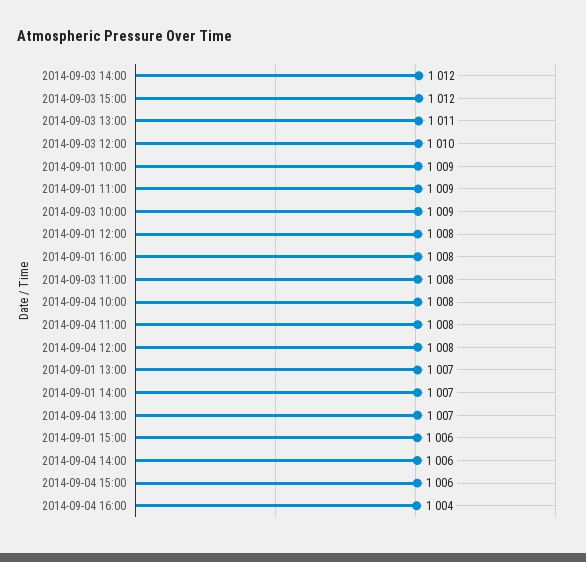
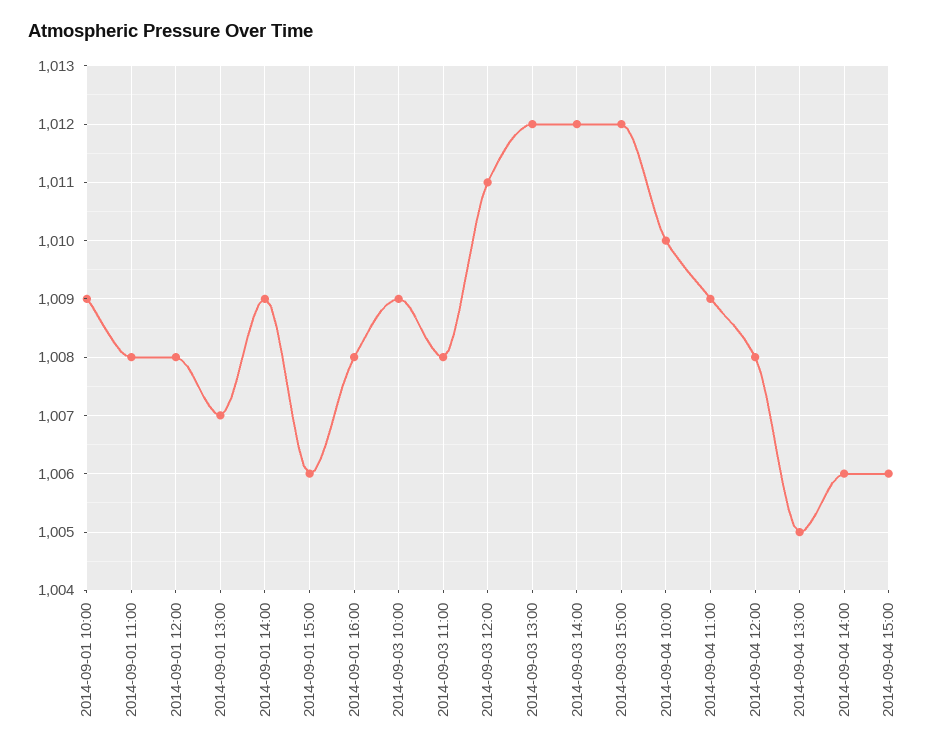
2014-09-03 13:00: 1011 -> 1012
2014-09-03 12:00: 1010 -> 1011
2014-09-01 11:00: 1009 -> 1008
2014-09-04 10:00: 1008 -> 1010
2014-09-04 11:00: 1008 -> 1009
2014-09-01 14:00: 1007 -> 1009
2014-09-04 13:00: 1007 -> 1005
2014-09-04 16:00: 1004 -> none

